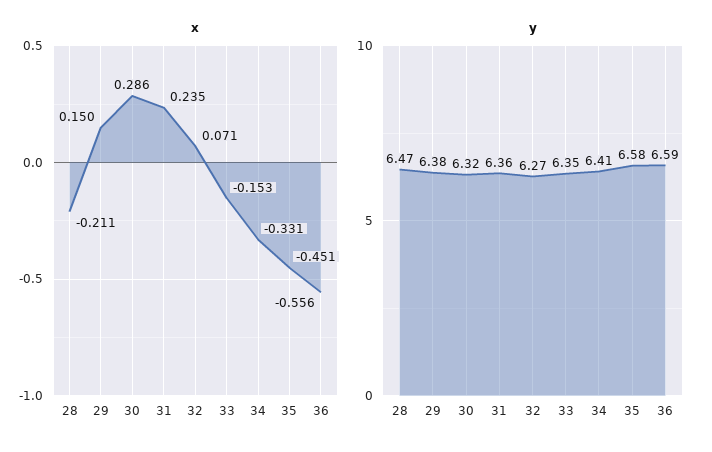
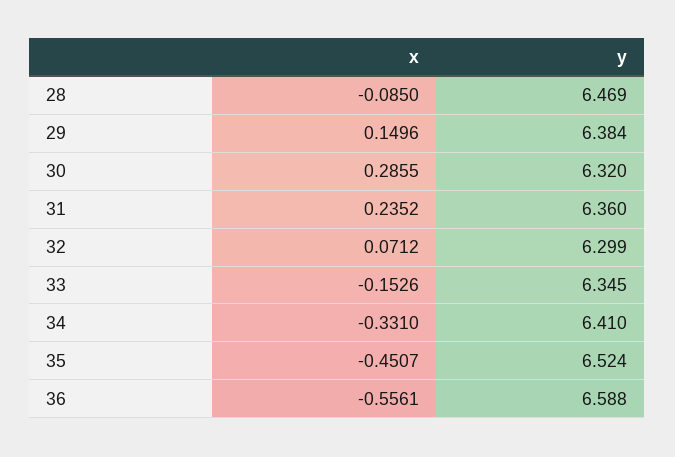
x, 28: -0.211 -> -0.085
y, 32: 6.27 -> 6.299
y, 35: 6.58 -> 6.524

